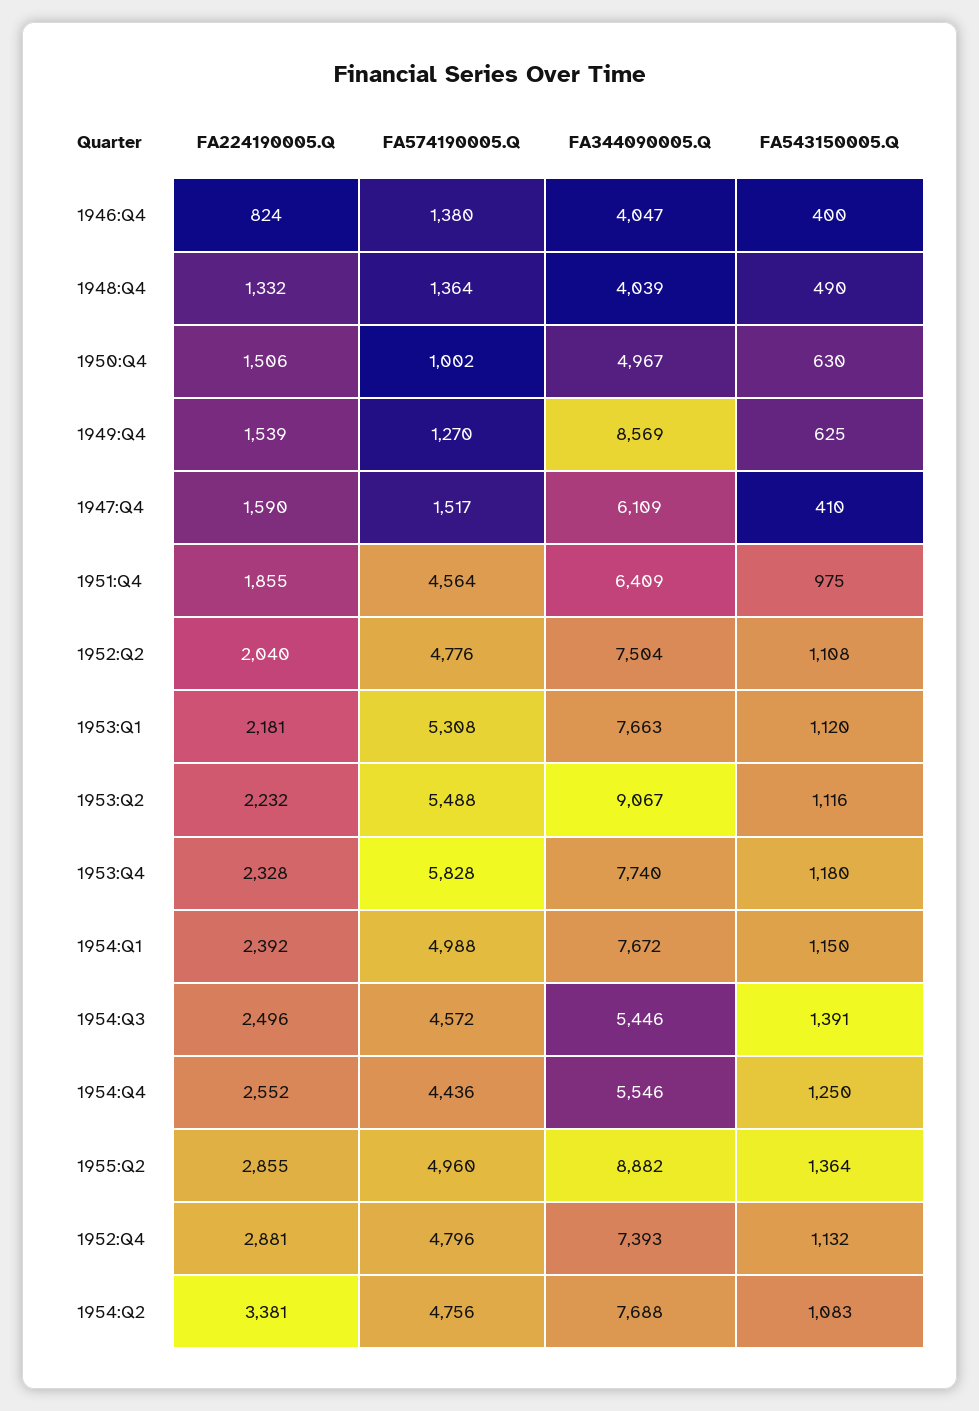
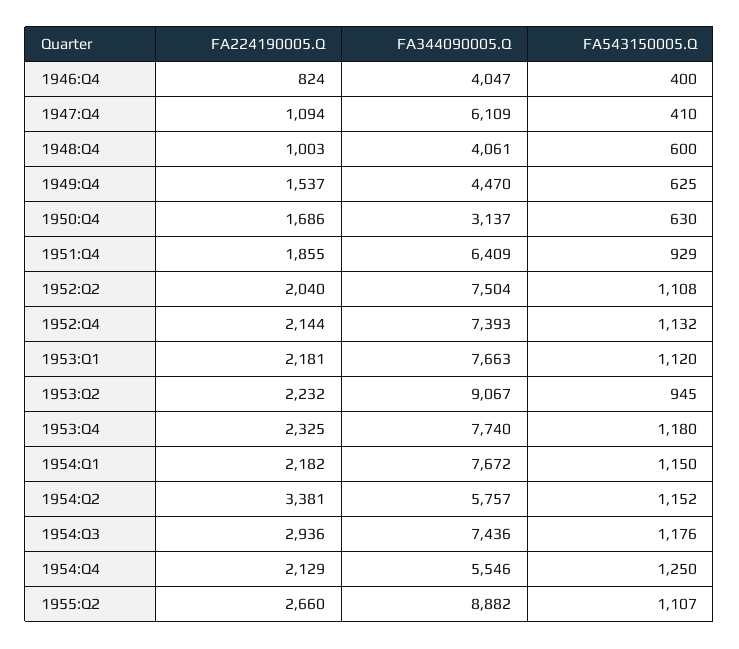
FA574190005.Q, 1946:Q4: 1380 -> none
FA224190005.Q, 1948:Q4: 1332 -> 1003
FA574190005.Q, 1948:Q4: 1364 -> none
FA344090005.Q, 1948:Q4: 4039 -> 4061
FA543150005.Q, 1948:Q4: 490 -> 600
FA224190005.Q, 1950:Q4: 1506 -> 1686
FA574190005.Q, 1950:Q4: 1002 -> none
FA344090005.Q, 1950:Q4: 4967 -> 3137
FA224190005.Q, 1949:Q4: 1539 -> 1537
FA574190005.Q, 1949:Q4: 1270 -> none
FA344090005.Q, 1949:Q4: 8569 -> 4470
FA224190005.Q, 1947:Q4: 1590 -> 1094
FA574190005.Q, 1947:Q4: 1517 -> none
FA574190005.Q, 1951:Q4: 4564 -> none
FA543150005.Q, 1951:Q4: 975 -> 929
FA574190005.Q, 1952:Q2: 4776 -> none
FA574190005.Q, 1953:Q1: 5308 -> none
FA574190005.Q, 1953:Q2: 5488 -> none
FA543150005.Q, 1953:Q2: 1116 -> 945
FA224190005.Q, 1953:Q4: 2328 -> 2325
FA574190005.Q, 1953:Q4: 5828 -> none
FA224190005.Q, 1954:Q1: 2392 -> 2182
FA574190005.Q, 1954:Q1: 4988 -> none
FA224190005.Q, 1954:Q3: 2496 -> 2936
FA574190005.Q, 1954:Q3: 4572 -> none
FA344090005.Q, 1954:Q3: 5446 -> 7436
FA543150005.Q, 1954:Q3: 1391 -> 1176
FA224190005.Q, 1954:Q4: 2552 -> 2129
FA574190005.Q, 1954:Q4: 4436 -> none
FA224190005.Q, 1955:Q2: 2855 -> 2660
FA574190005.Q, 1955:Q2: 4960 -> none
FA543150005.Q, 1955:Q2: 1364 -> 1107
FA224190005.Q, 1952:Q4: 2881 -> 2144
FA574190005.Q, 1952:Q4: 4796 -> none
FA574190005.Q, 1954:Q2: 4756 -> none
FA344090005.Q, 1954:Q2: 7688 -> 5757
FA543150005.Q, 1954:Q2: 1083 -> 1152

